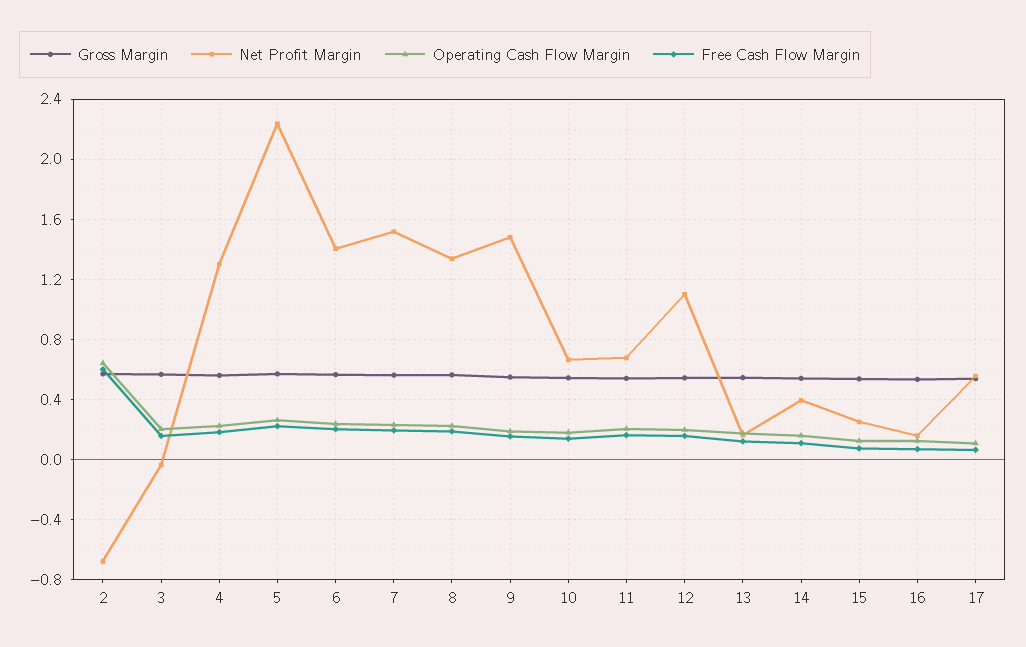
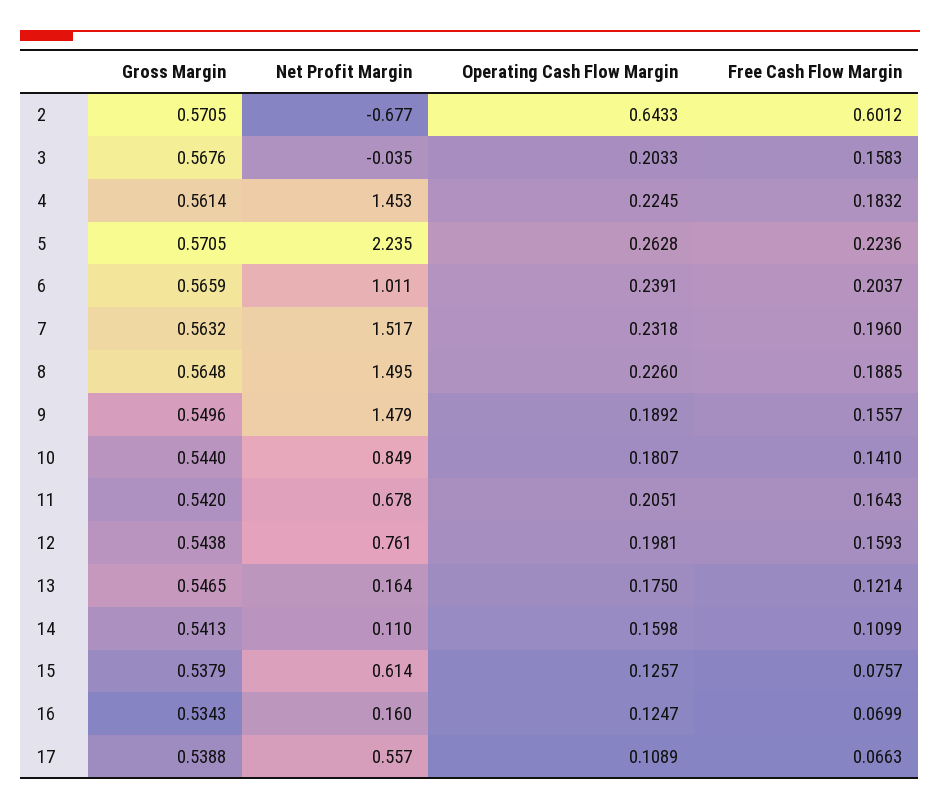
Net Profit Margin, 4: 1.3 -> 1.453
Net Profit Margin, 6: 1.4 -> 1.011
Net Profit Margin, 8: 1.35 -> 1.495
Net Profit Margin, 10: 0.65 -> 0.849
Net Profit Margin, 12: 1.1 -> 0.761
Net Profit Margin, 14: 0.4 -> 0.11
Net Profit Margin, 15: 0.25 -> 0.614

